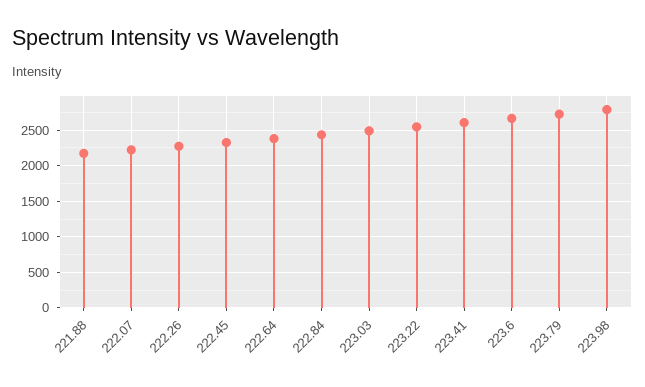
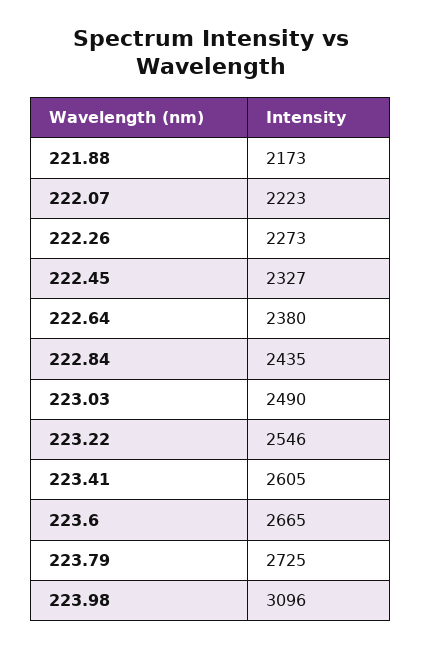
223.98: 2800 -> 3096

